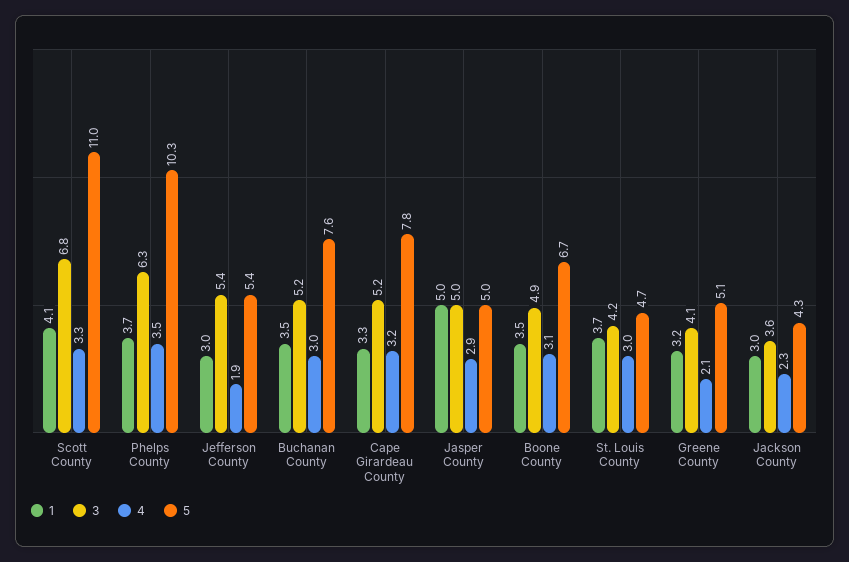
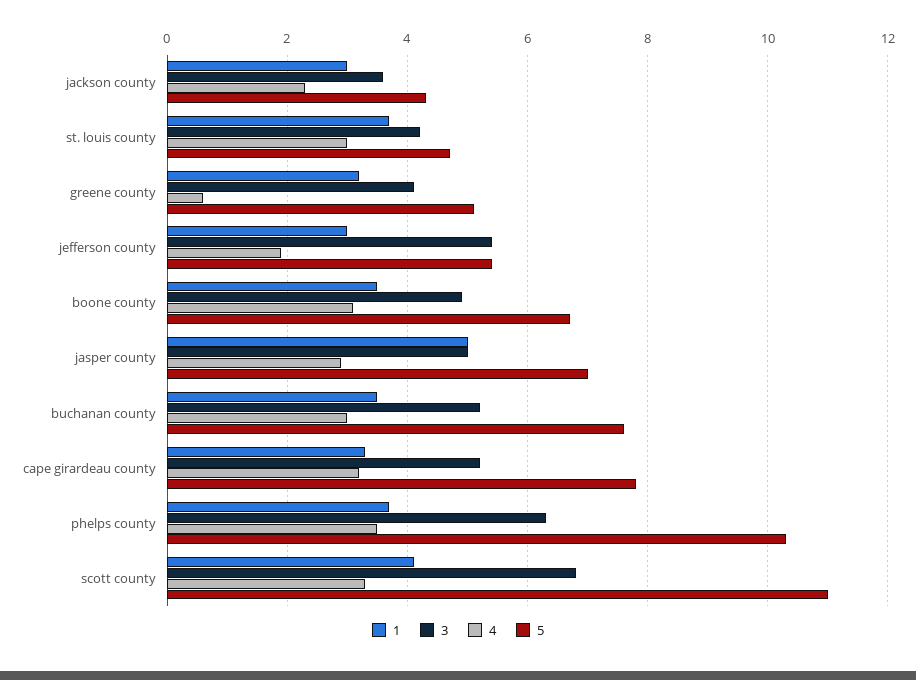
5, Jasper County: 5 -> 7
4, Greene County: 2.1 -> 0.5

